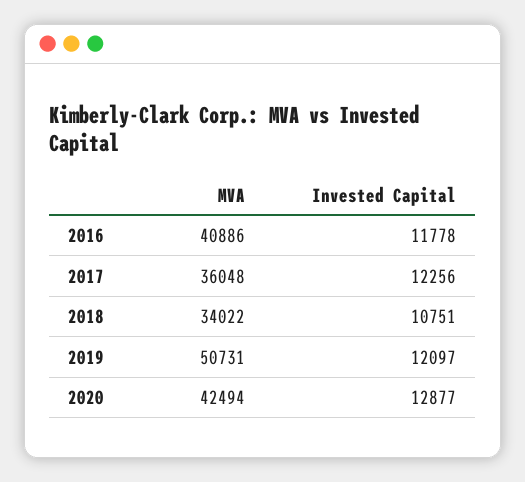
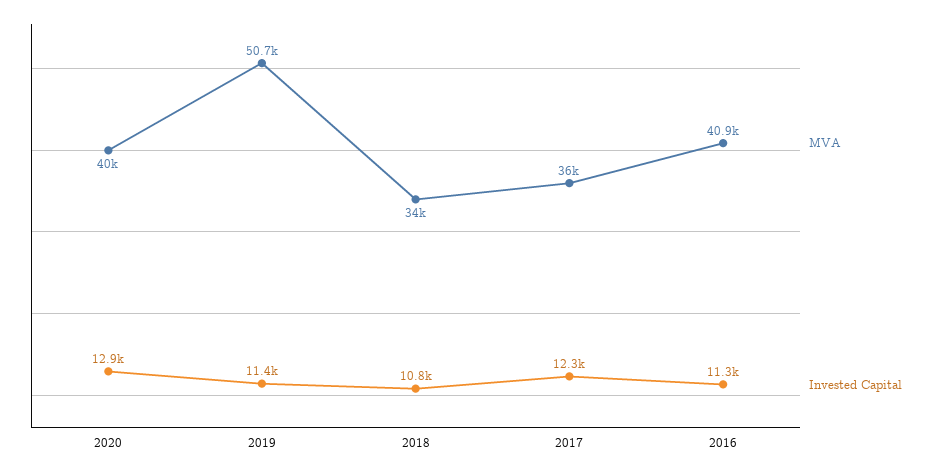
Invested Capital, 2016: 11778 -> 11300
Invested Capital, 2019: 12097 -> 11400
MVA, 2020: 42494 -> 40000

